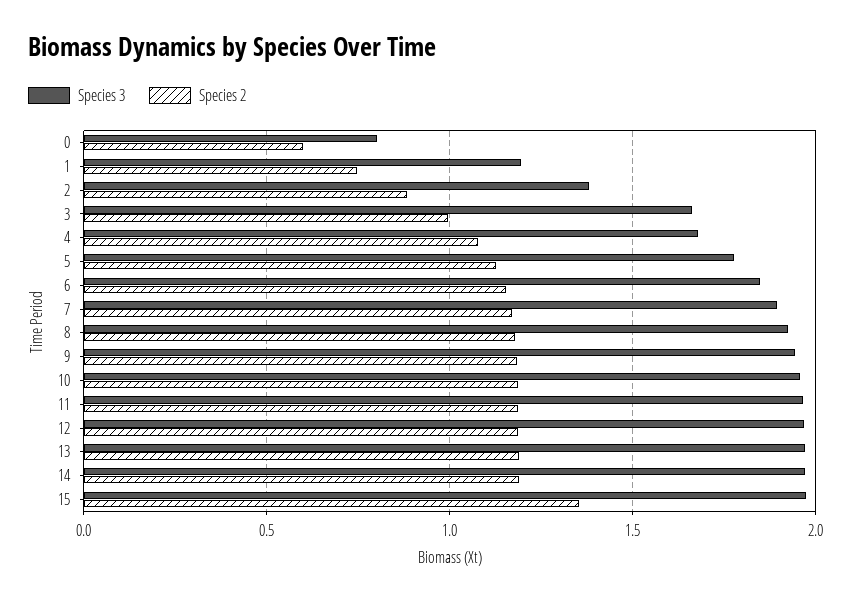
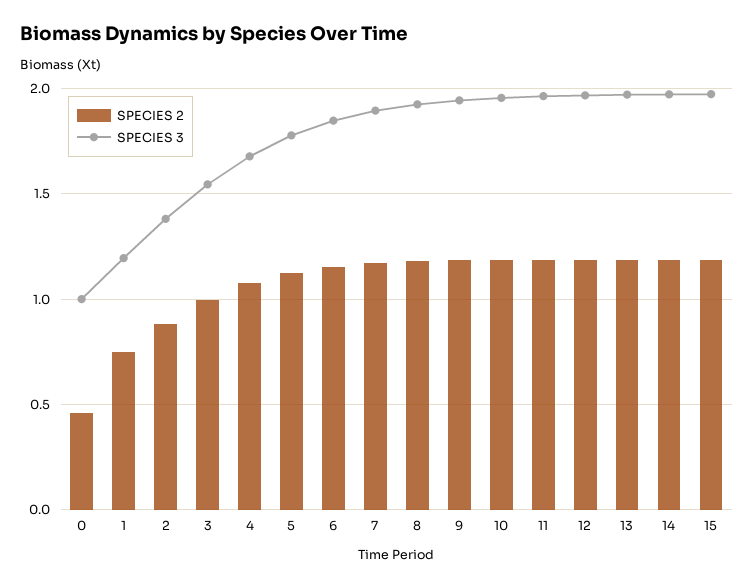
Species 3, 0: 0.8 -> 1
Species 2, 0: 0.6 -> 0.45
Species 3, 3: 1.65 -> 1.55
Species 2, 15: 1.35 -> 1.2

